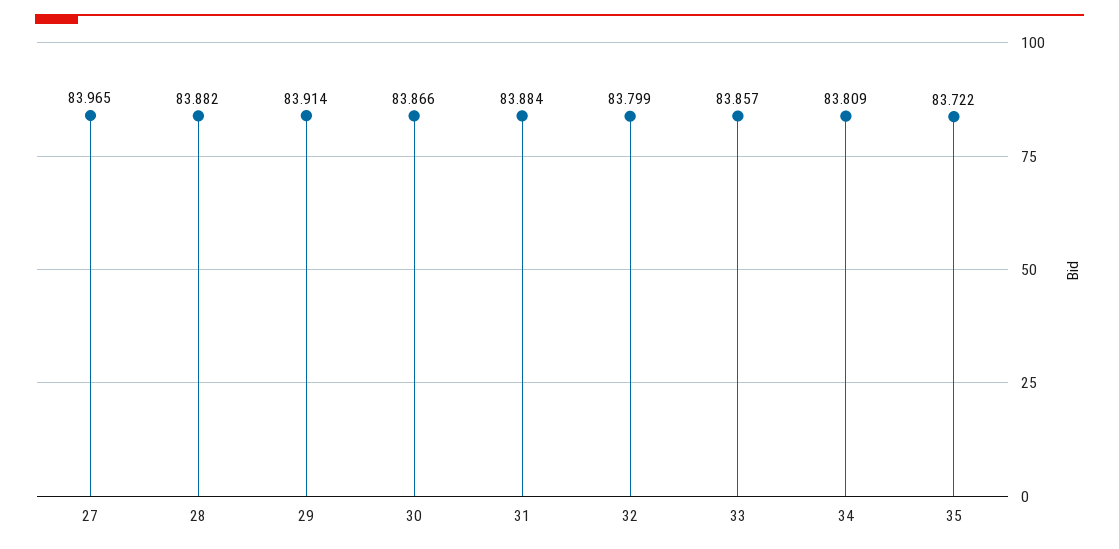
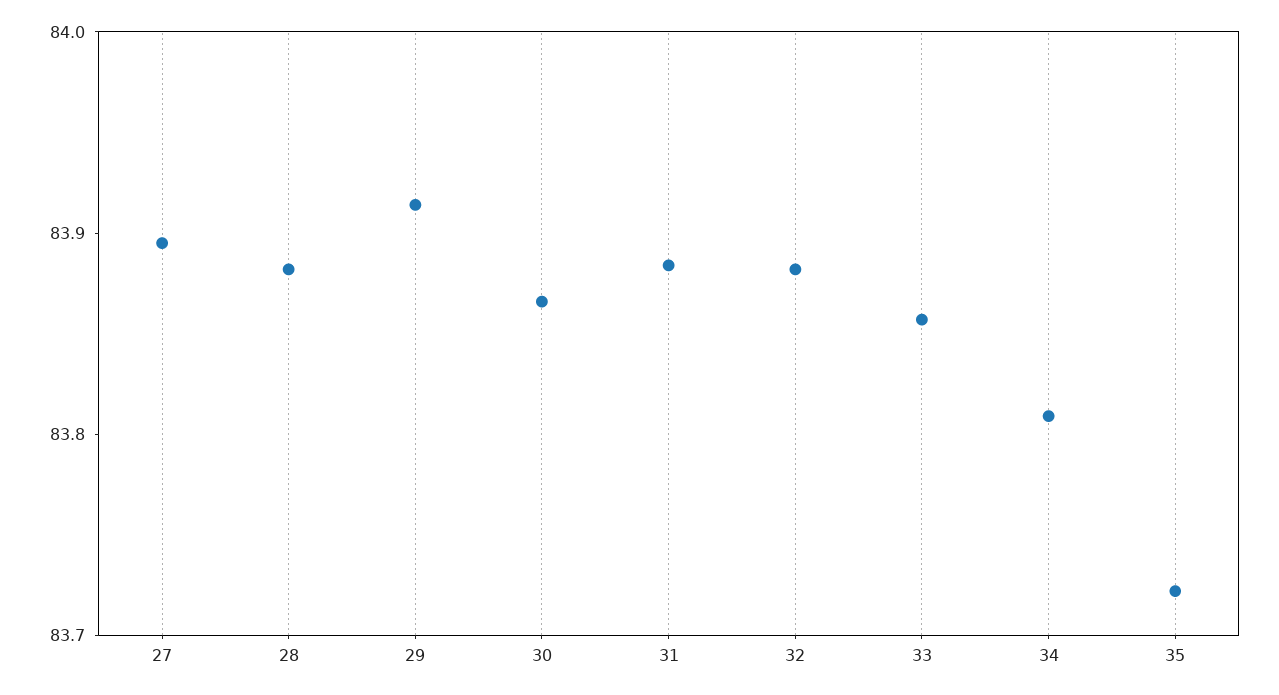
27: 83.965 -> 83.9
32: 83.799 -> 83.88

